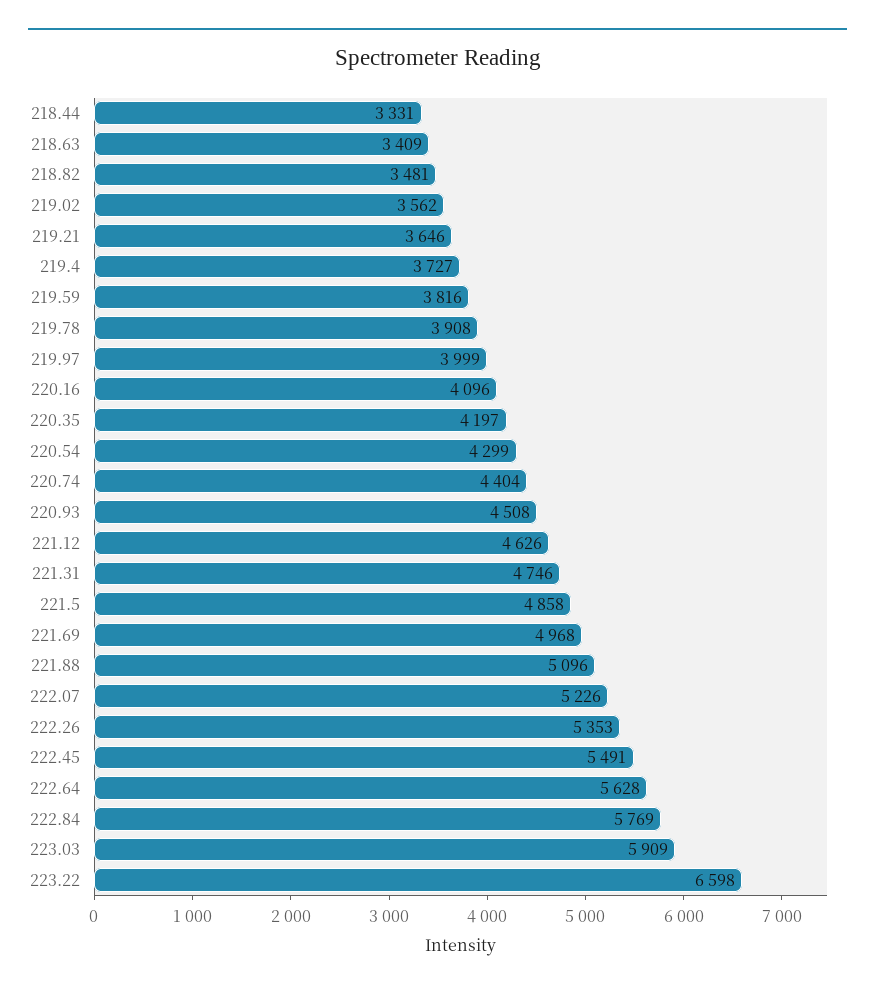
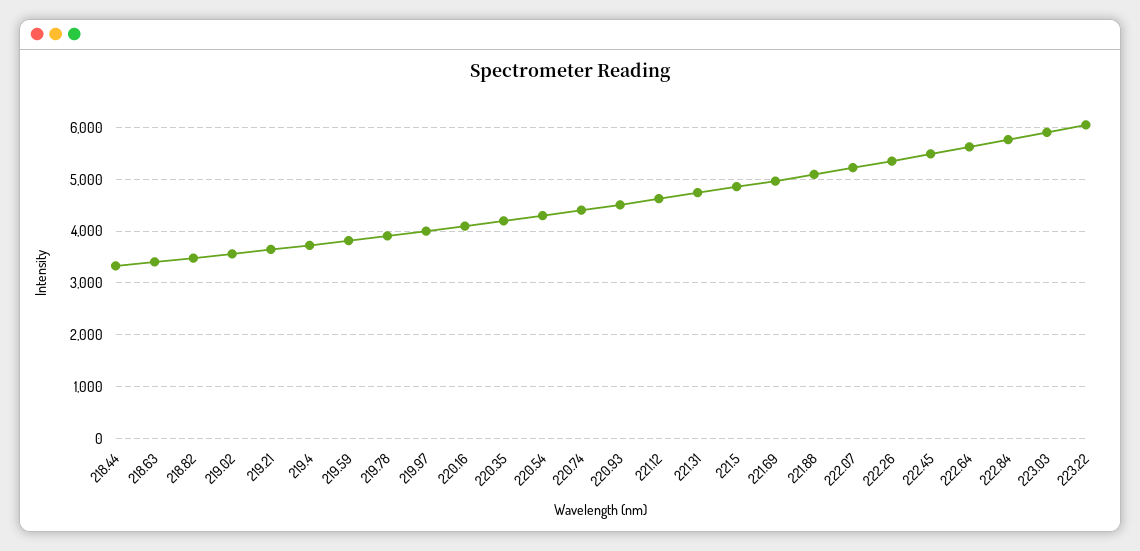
223.22: 6598 -> 6000

